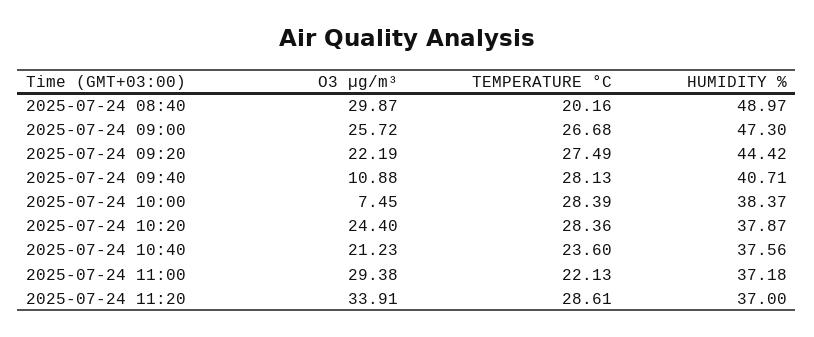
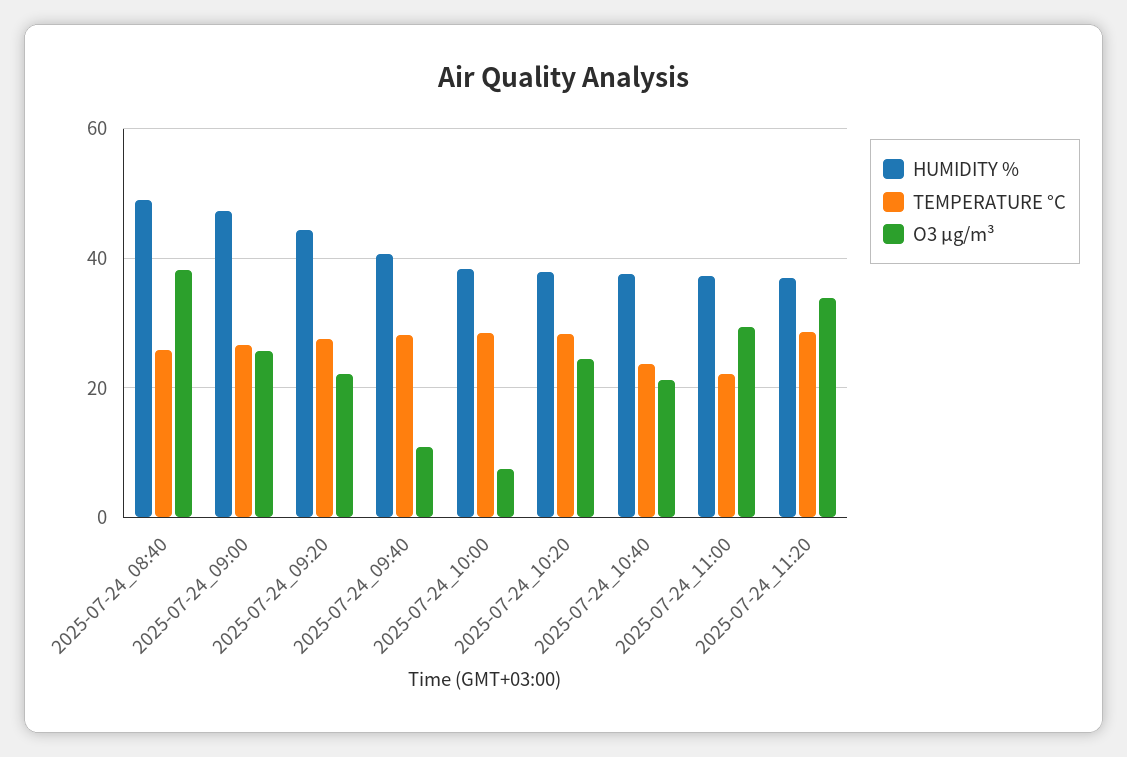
O3 µg/m³, 2025-07-24 08:40: 29.87 -> 38
TEMPERATURE °C, 2025-07-24 08:40: 20.16 -> 26

